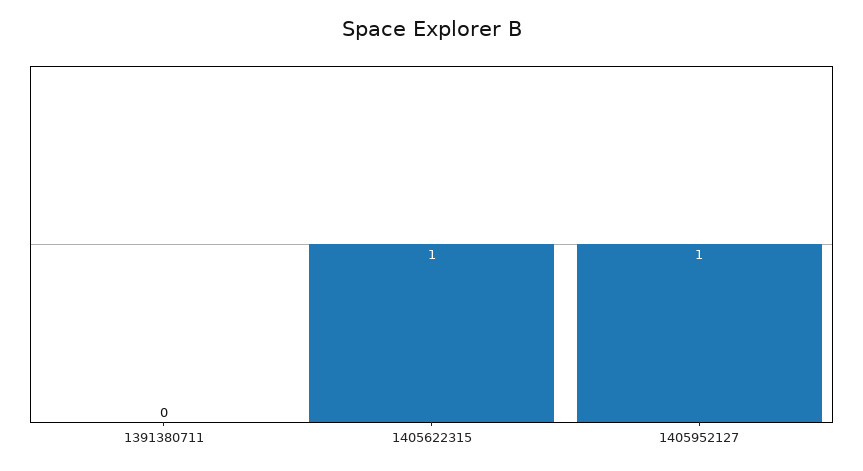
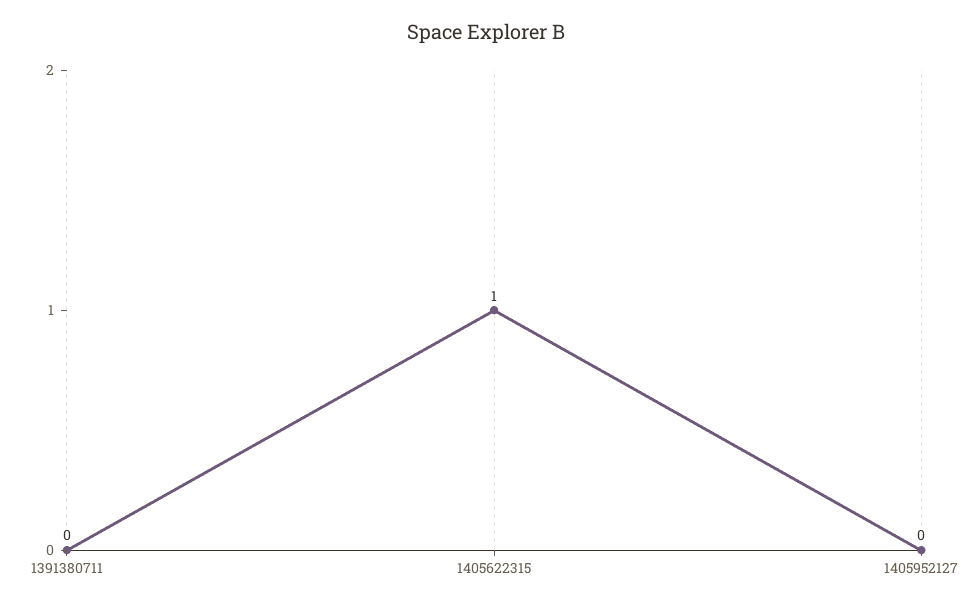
1405952127: 1 -> 0

